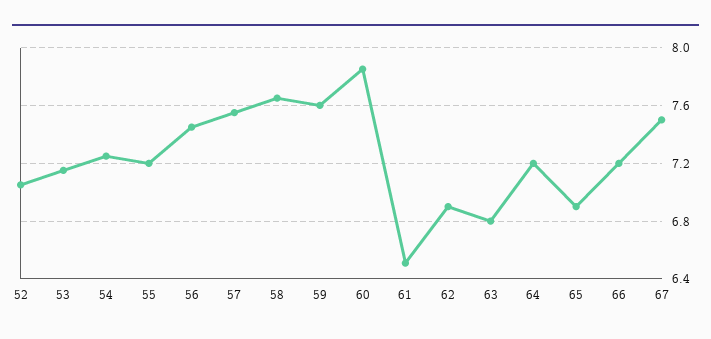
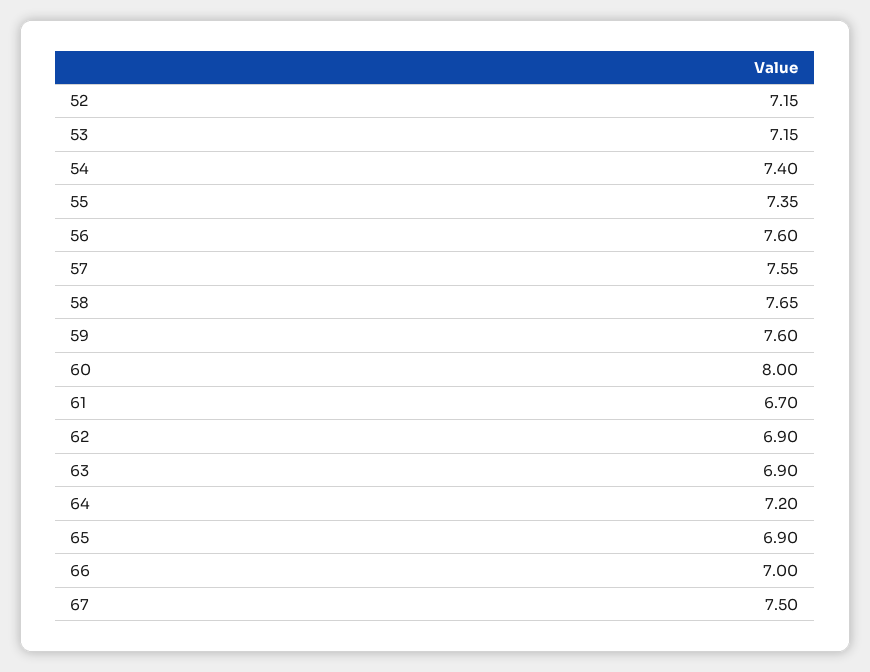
52: 7.05 -> 7.15
54: 7.25 -> 7.4
55: 7.2 -> 7.35
56: 7.45 -> 7.6
60: 7.85 -> 8
61: 6.5 -> 6.7
63: 6.8 -> 6.9
66: 7.2 -> 7

